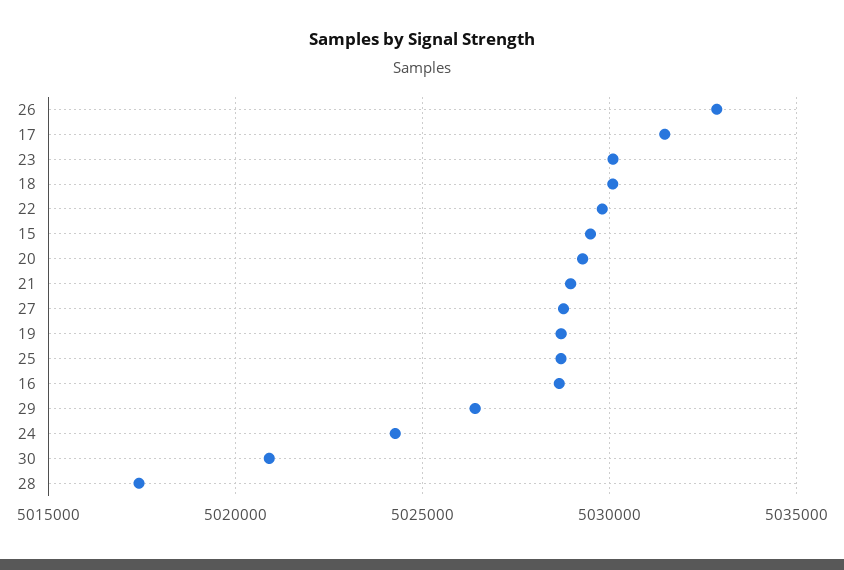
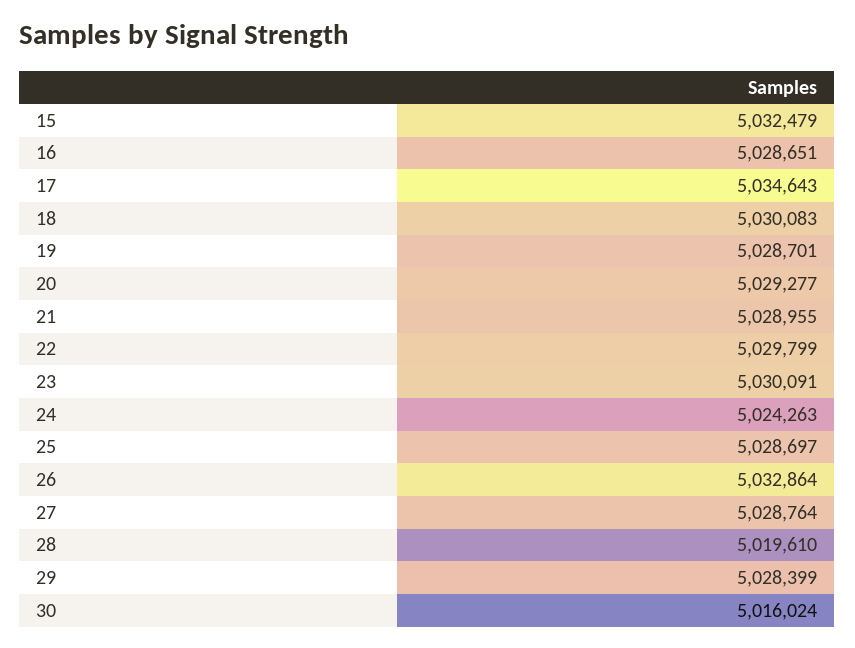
17: 5031500 -> 5034643
15: 5029500 -> 5032479
29: 5026500 -> 5028399
30: 5021000 -> 5016024
28: 5017500 -> 5019610

